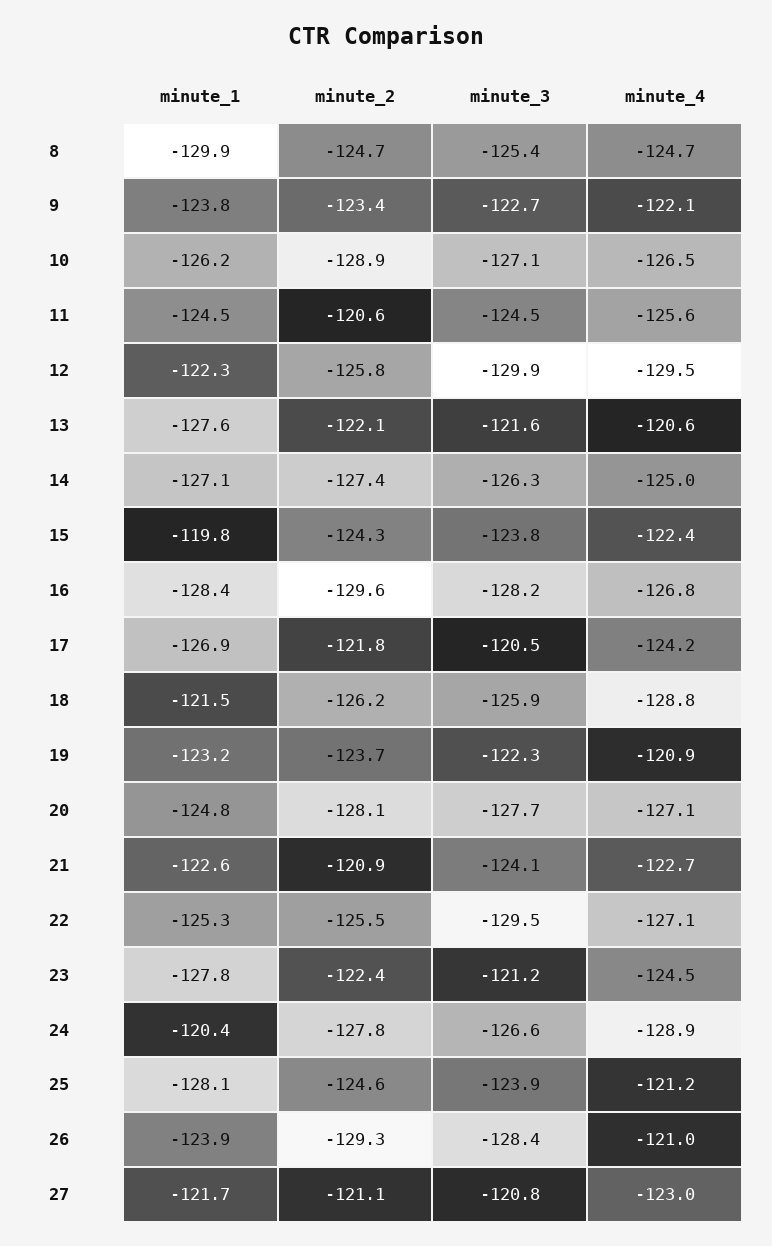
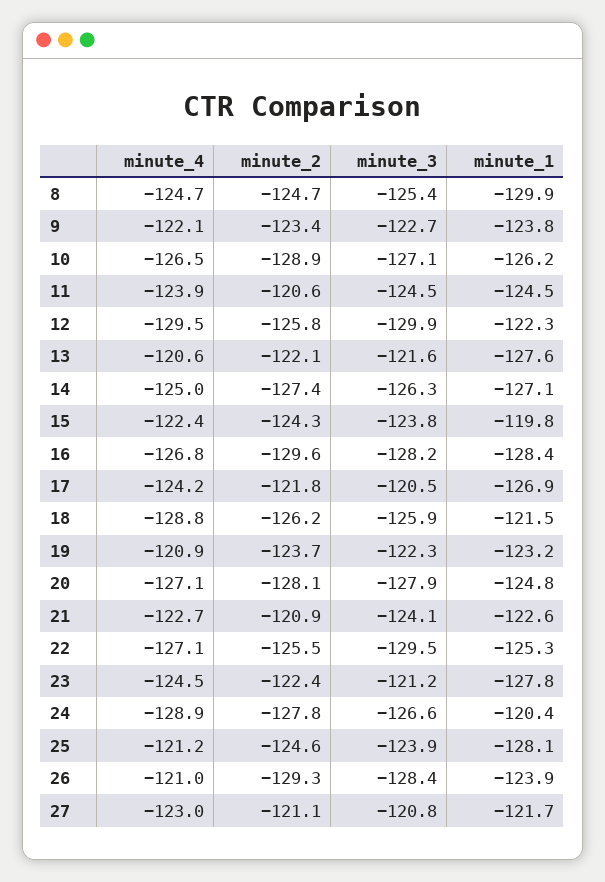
minute_4, 11: -125.6 -> -123.9
minute_3, 20: -127.7 -> -127.9

